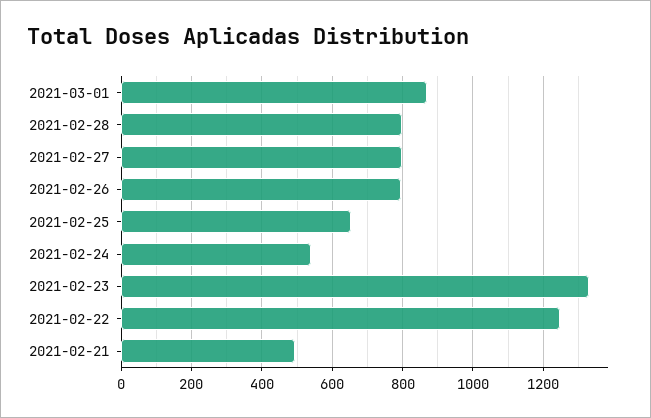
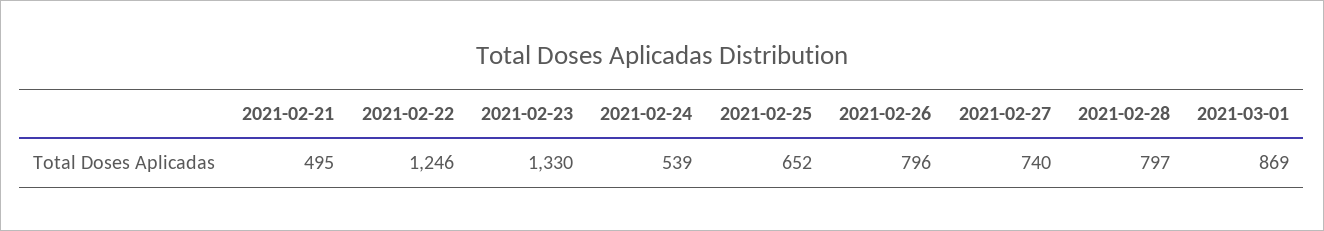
2021-02-27: 800 -> 740

